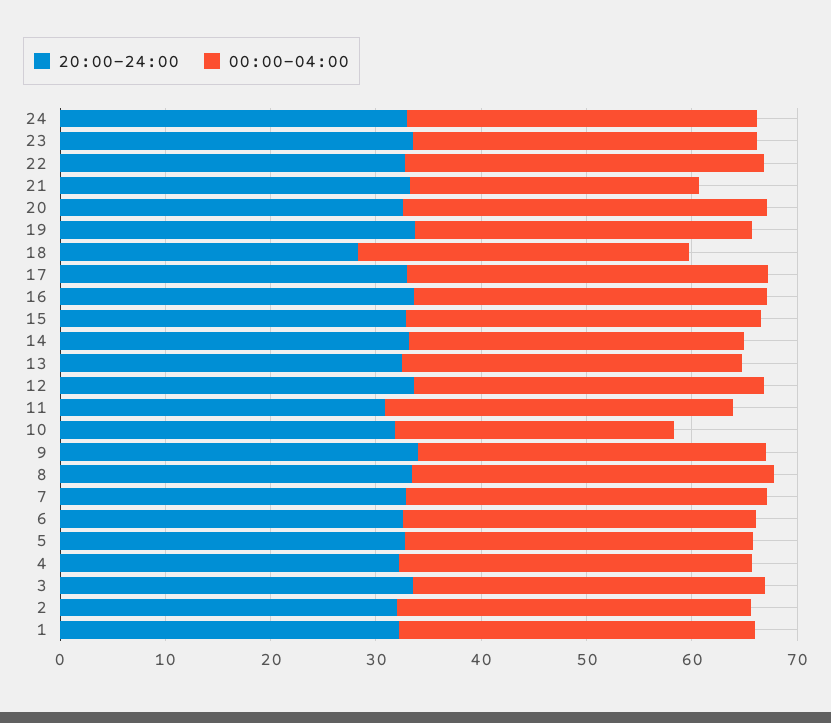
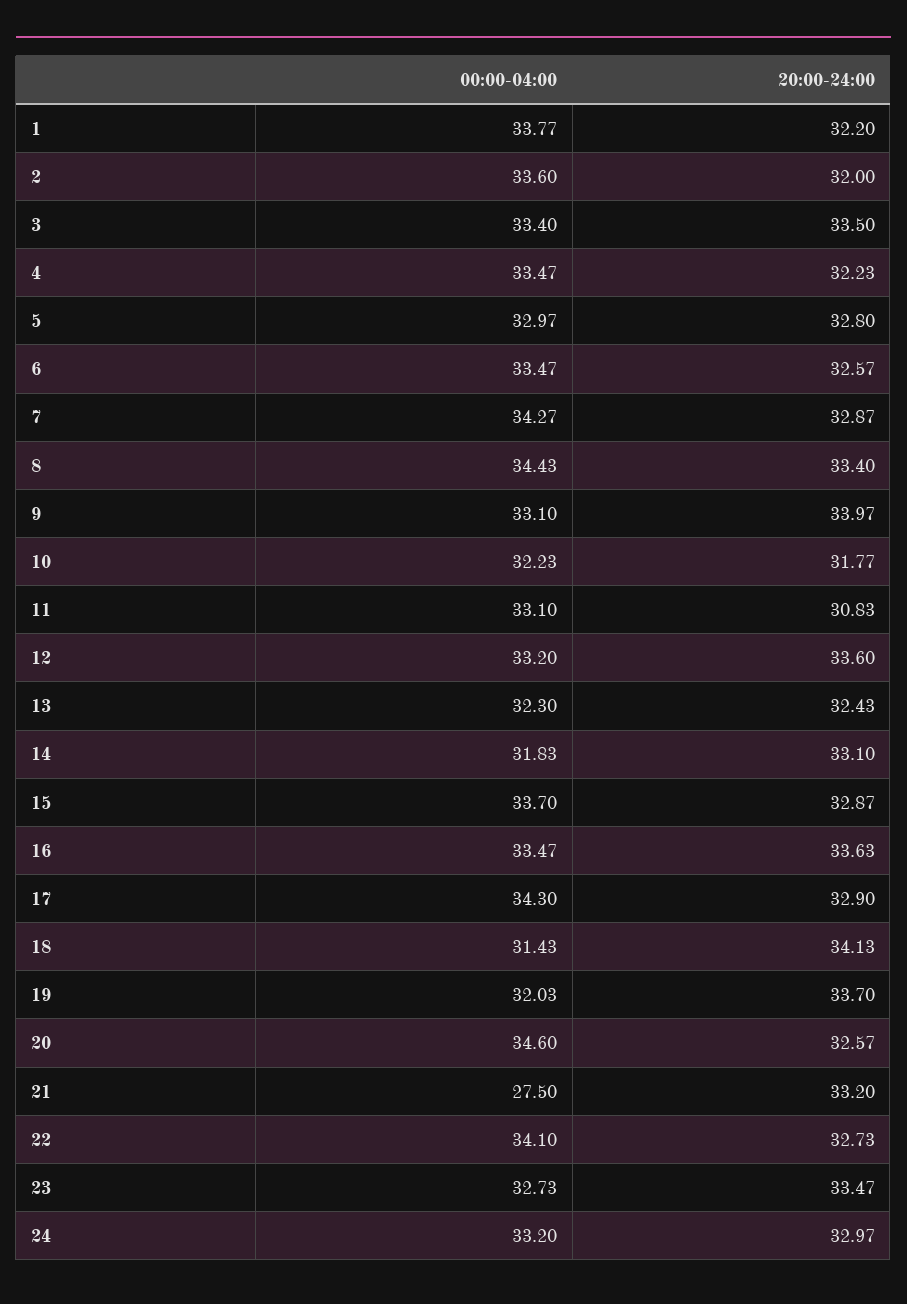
20:00-24:00, 18: 28 -> 34.13
00:00-04:00, 10: 26 -> 32.23

